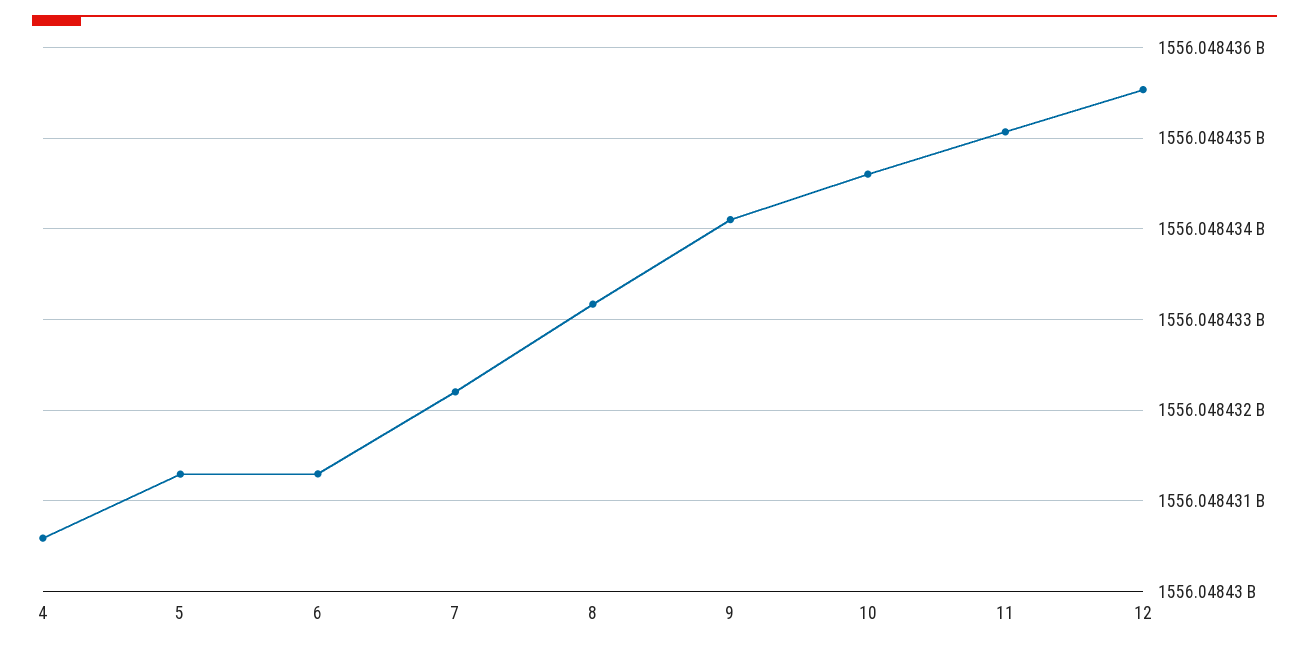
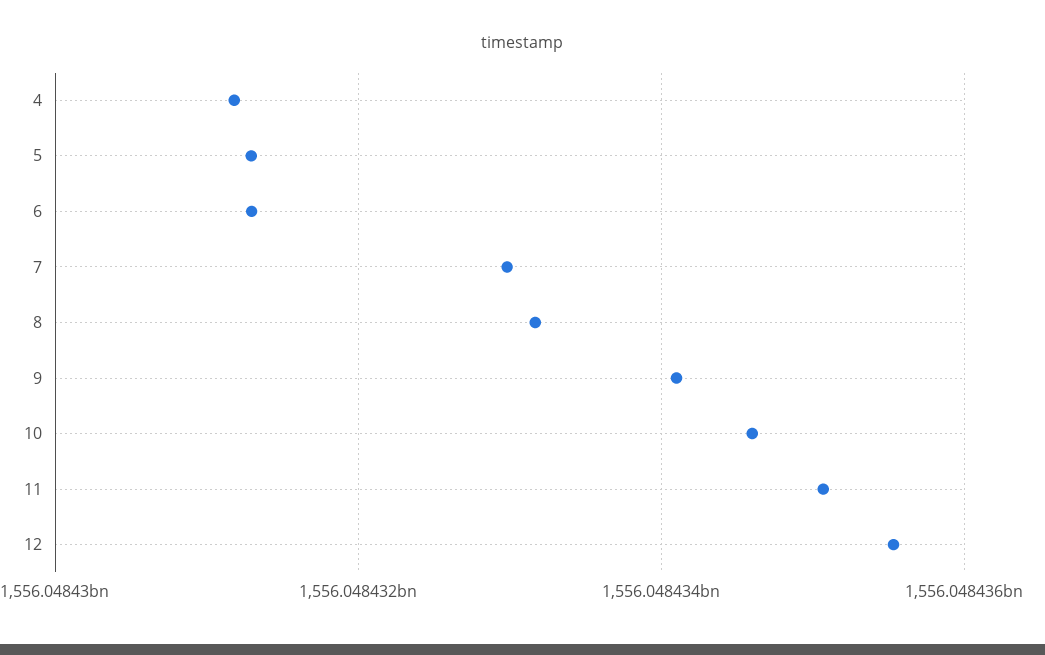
4: 1556048430600 -> 1556048431200
7: 1556048432200 -> 1556048433000

